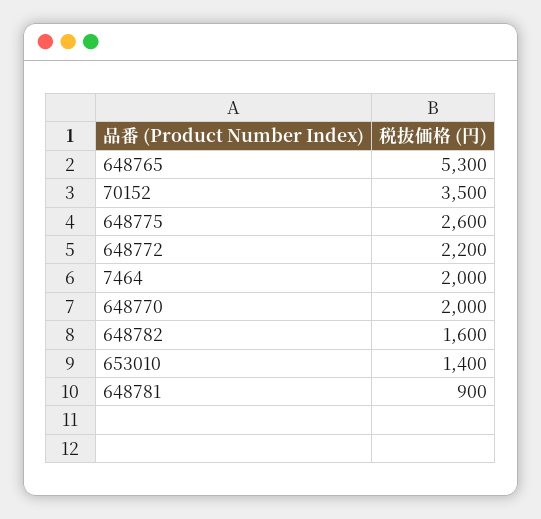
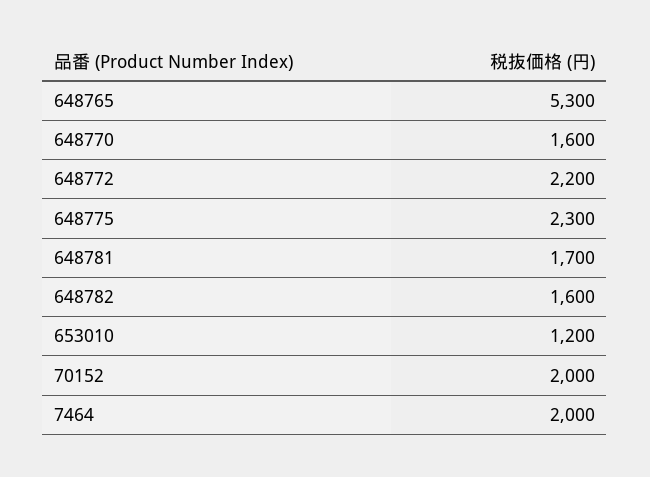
70152: 3500 -> 2000
648775: 2600 -> 2300
648770: 2000 -> 1600
653010: 1400 -> 1200
648781: 900 -> 1700

